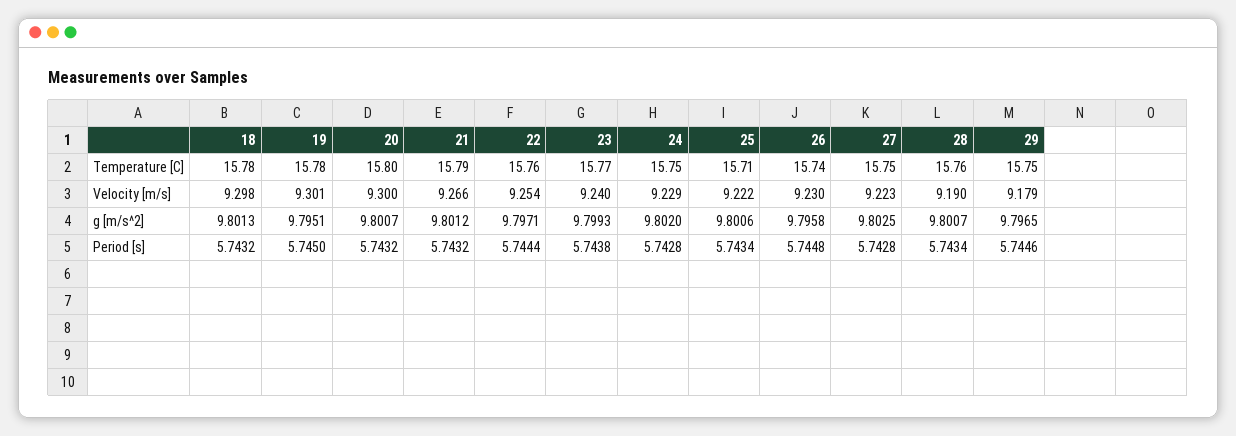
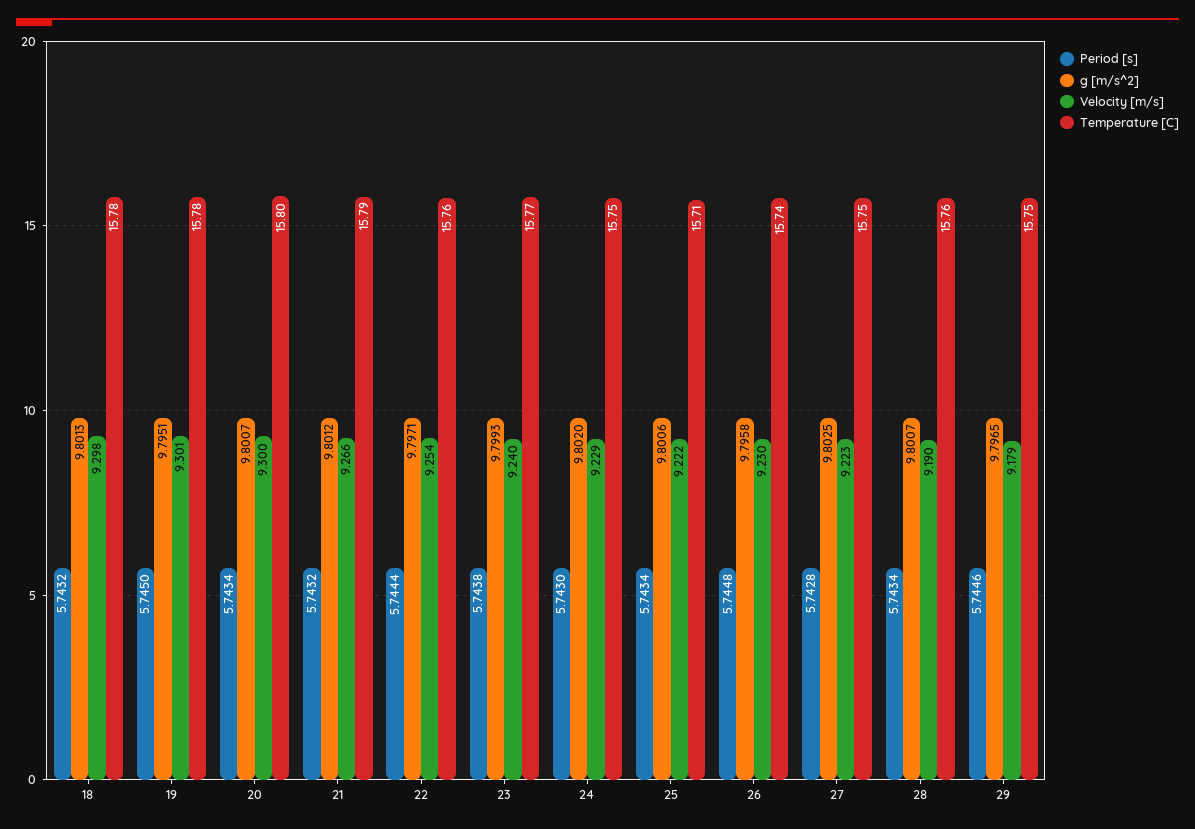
Period [s], 20: 5.7432 -> 5.7434
Period [s], 24: 5.7428 -> 5.743

